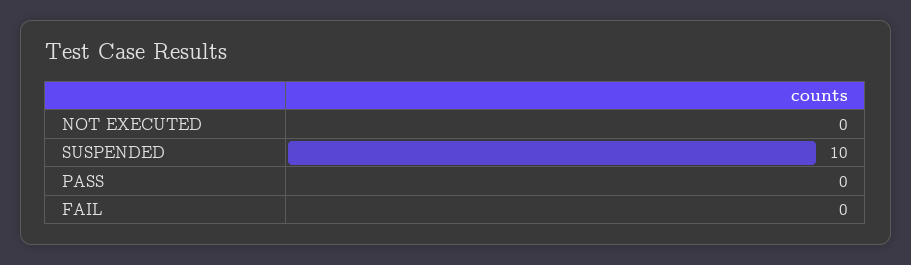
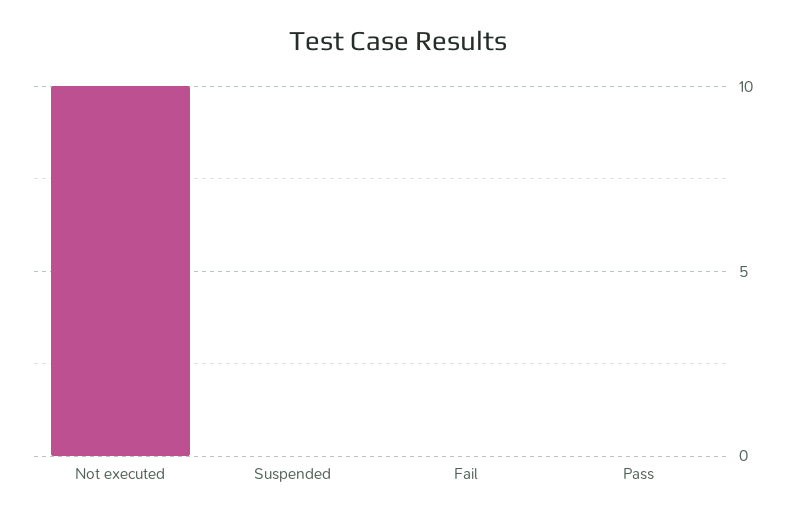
NOT EXECUTED: 0 -> 10
SUSPENDED: 10 -> 0

